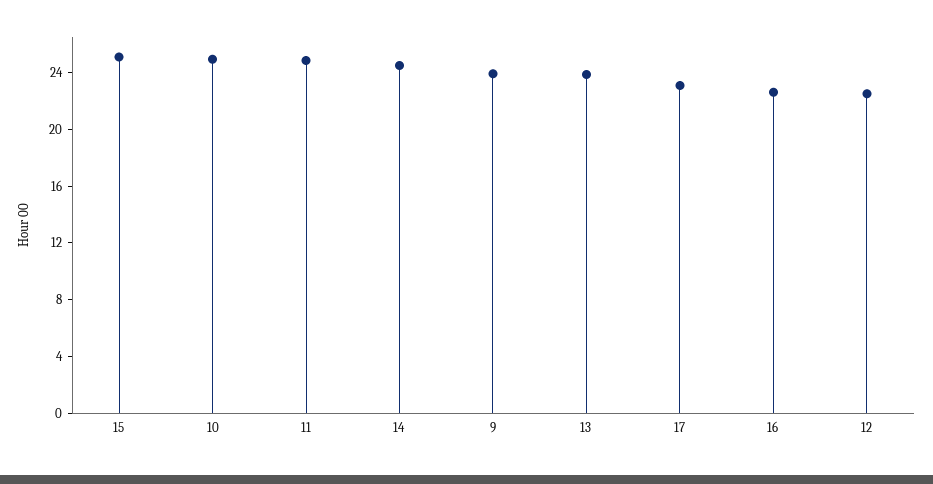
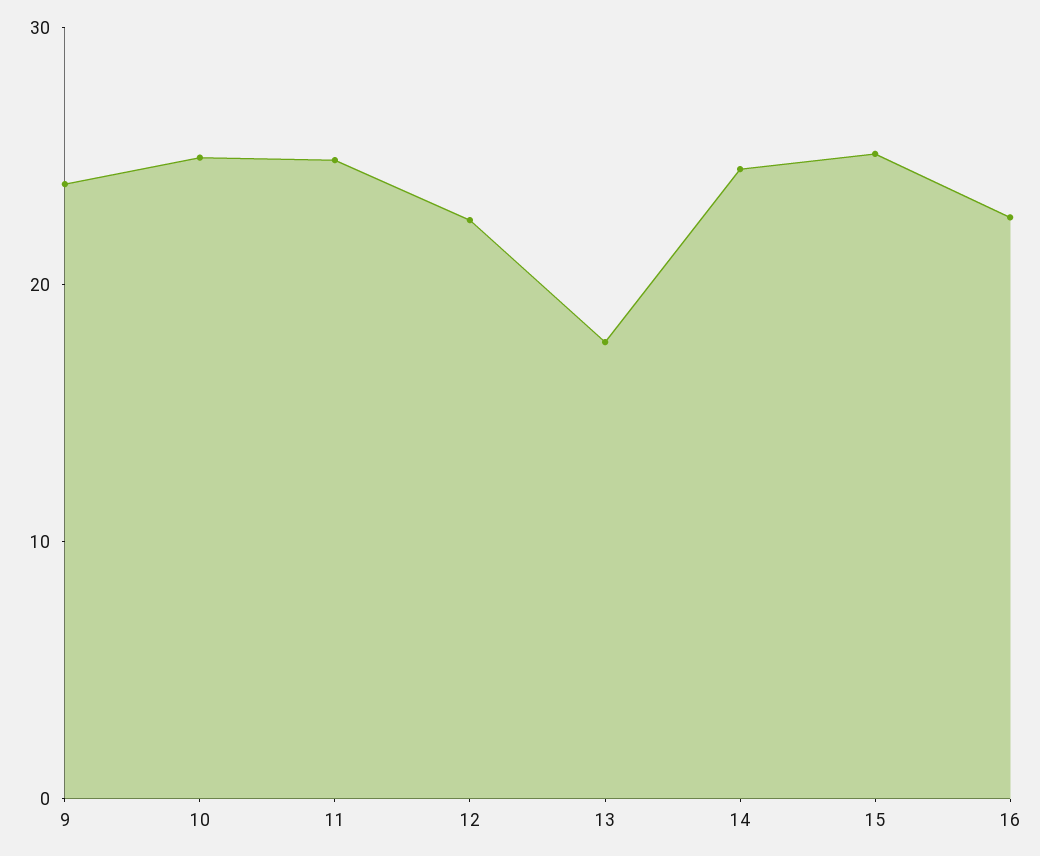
13: 24 -> 18
17: 23 -> none

